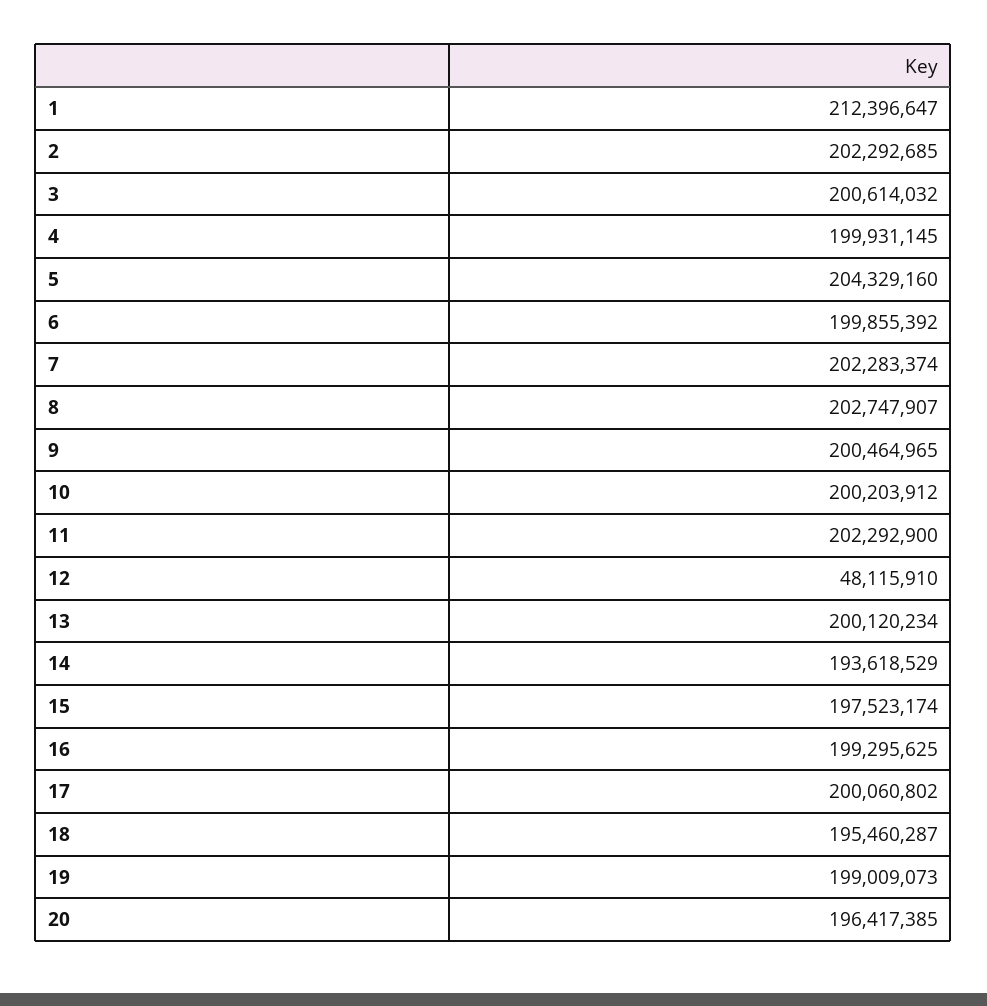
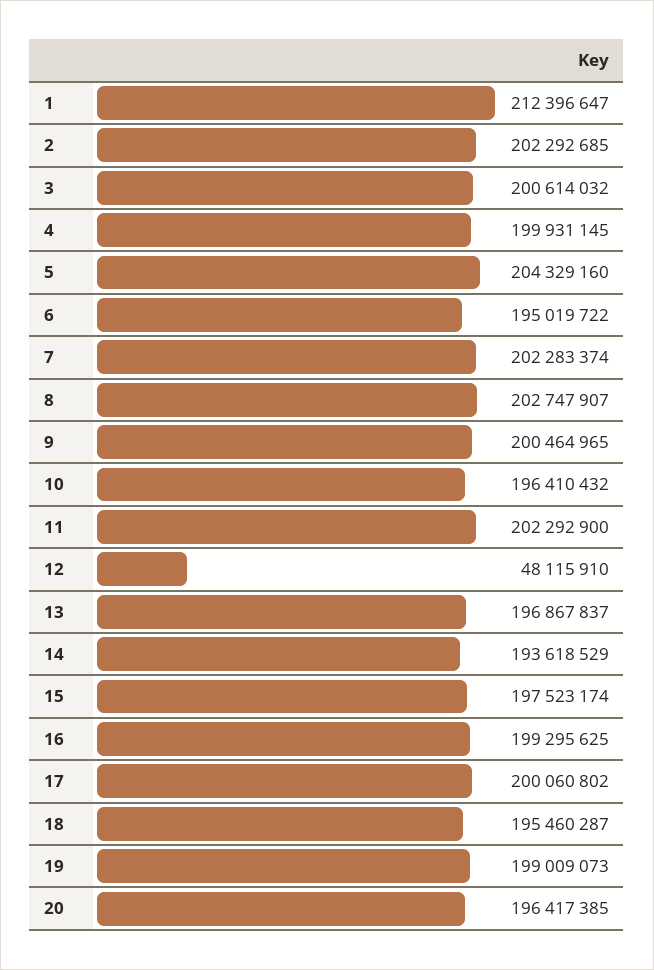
6: 199855392 -> 195019722
10: 200203912 -> 196410432
13: 200120234 -> 196867837

